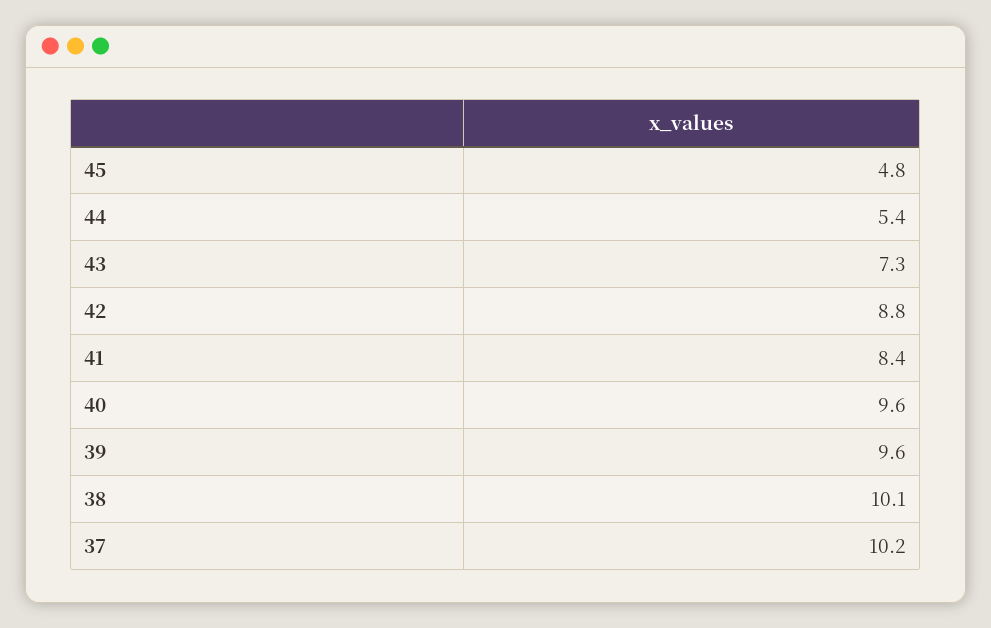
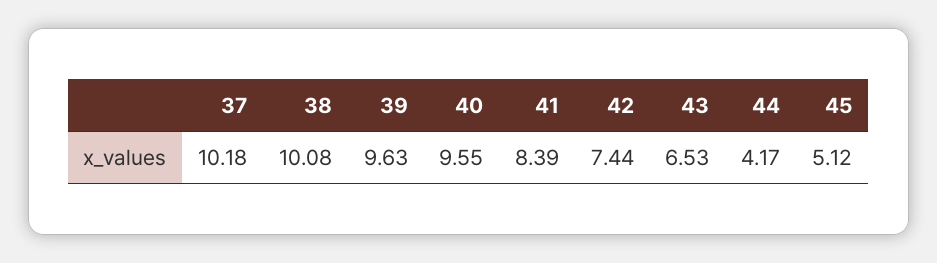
45: 4.8 -> 5.12
44: 5.4 -> 4.17
43: 7.3 -> 6.53
42: 8.8 -> 7.44

